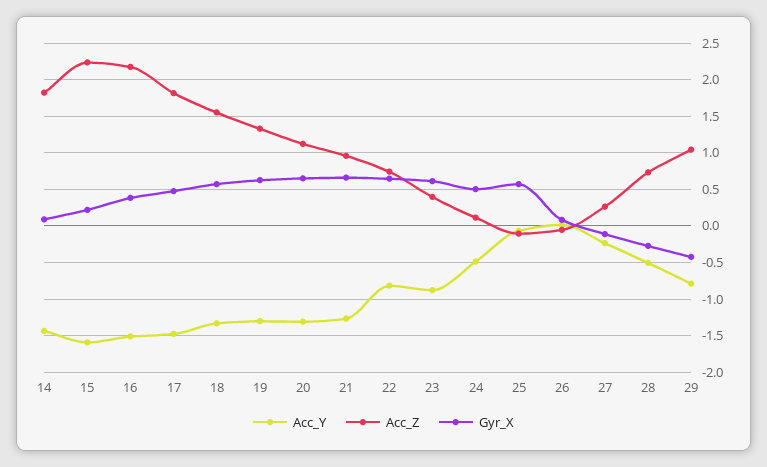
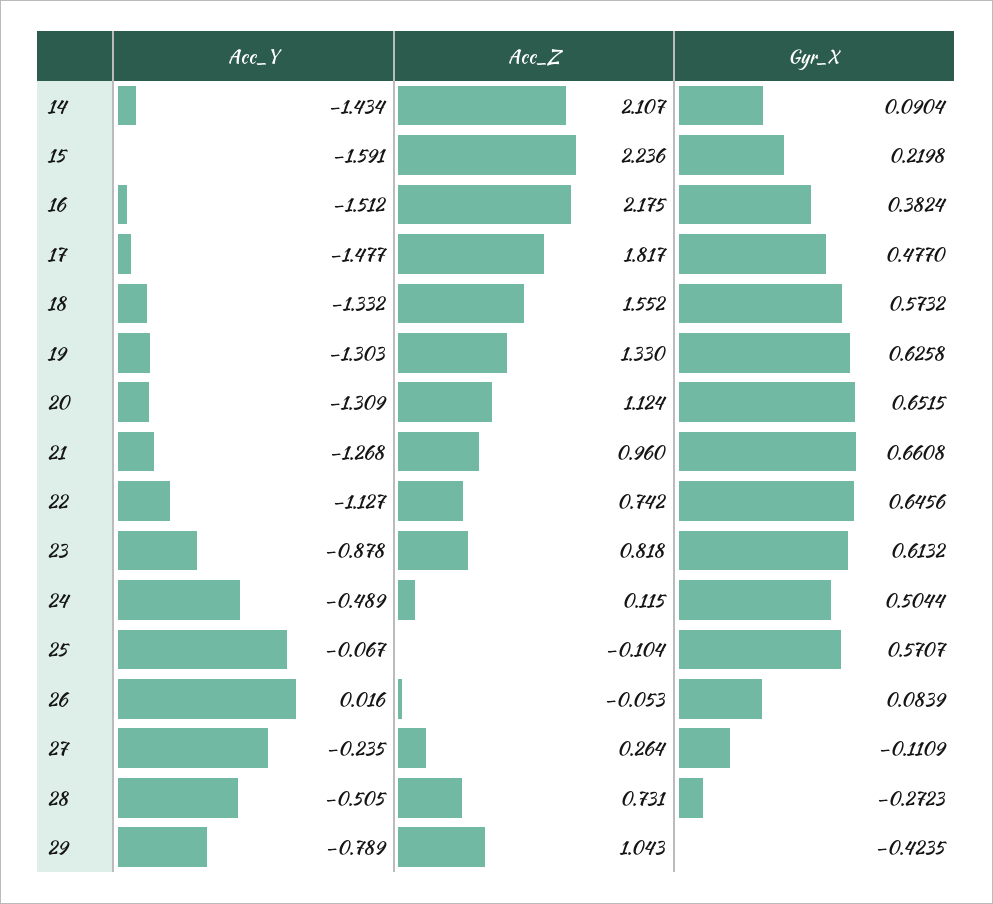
Acc_Z, 14: 1.8 -> 2.107
Acc_Y, 22: -0.8 -> -1.127
Acc_Z, 23: 0.4 -> 0.818

